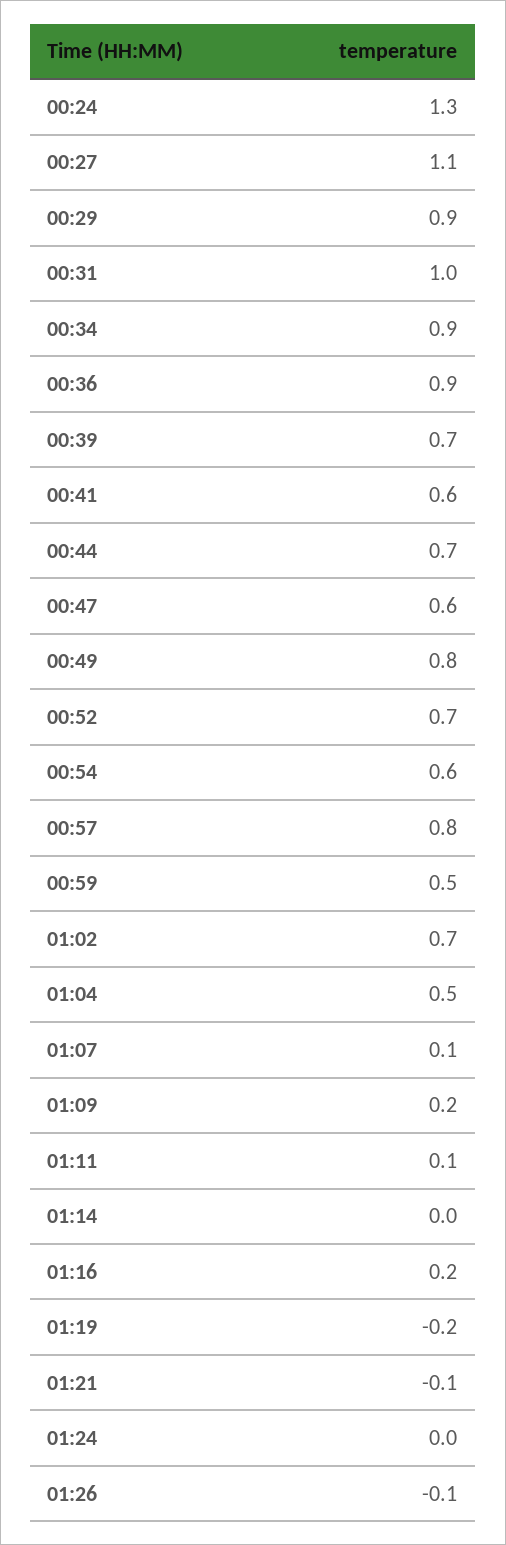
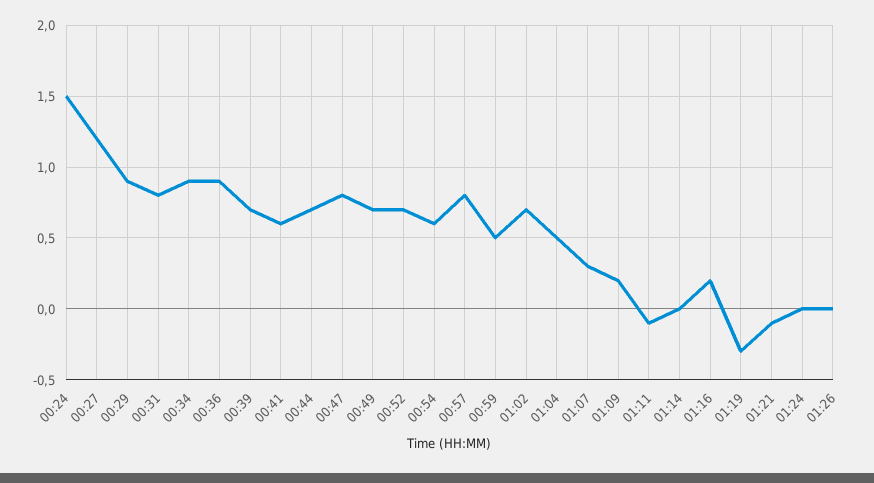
00:24: 1.3 -> 1.5
00:27: 1.1 -> 1.2
00:31: 1 -> 0.8
00:47: 0.6 -> 0.8
00:49: 0.8 -> 0.7
01:07: 0.1 -> 0.3
01:11: 0.1 -> -0.1
01:19: -0.2 -> -0.3
01:26: -0.1 -> 0

